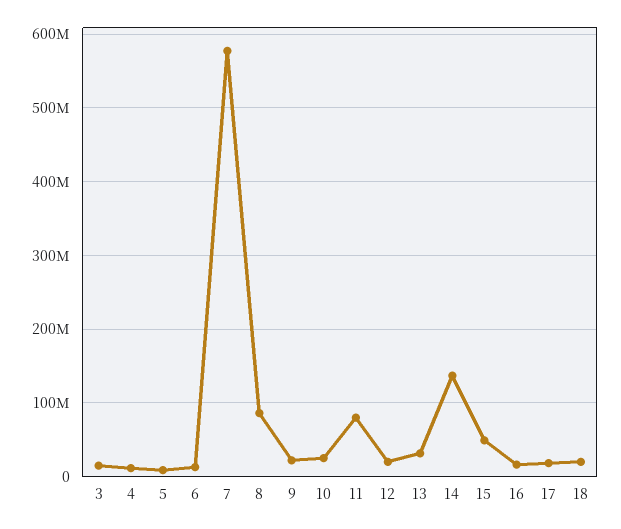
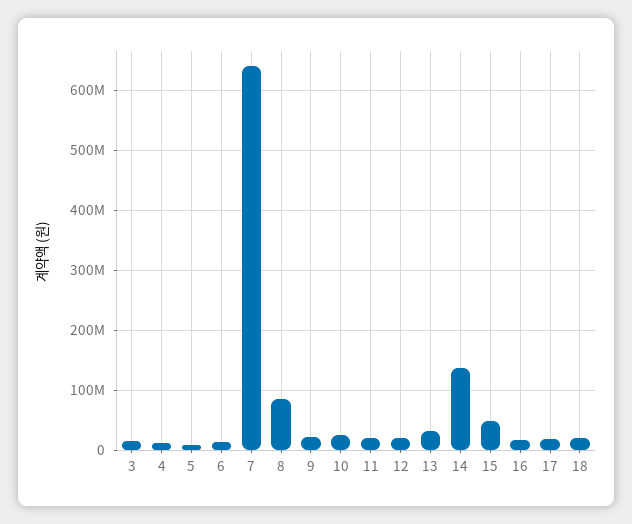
7: 580000000 -> 640000000
11: 80000000 -> 20000000

